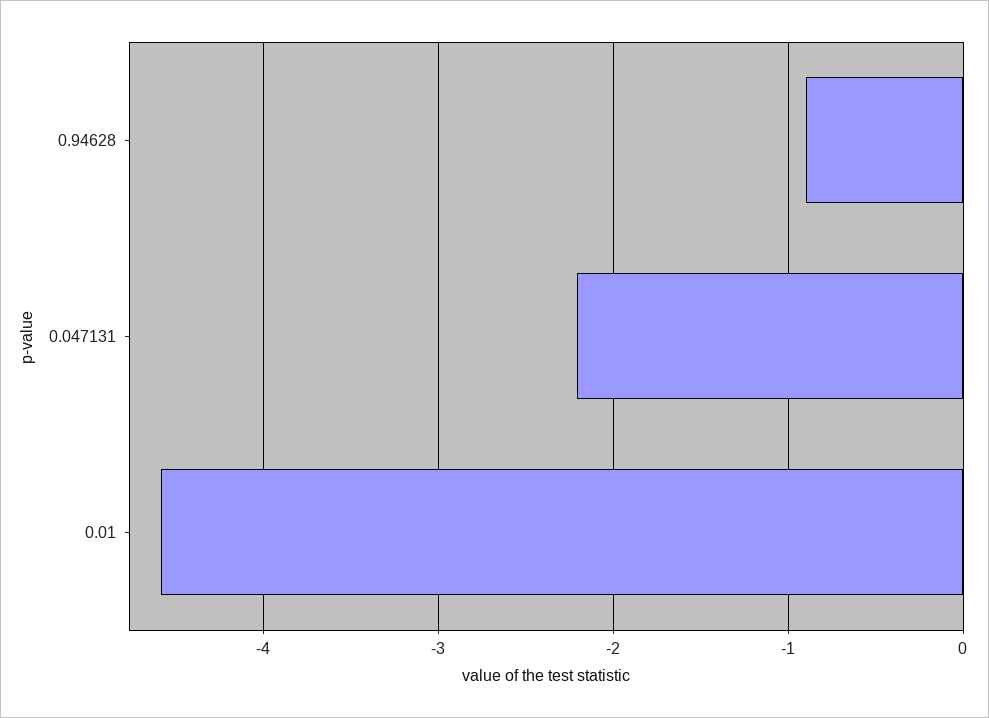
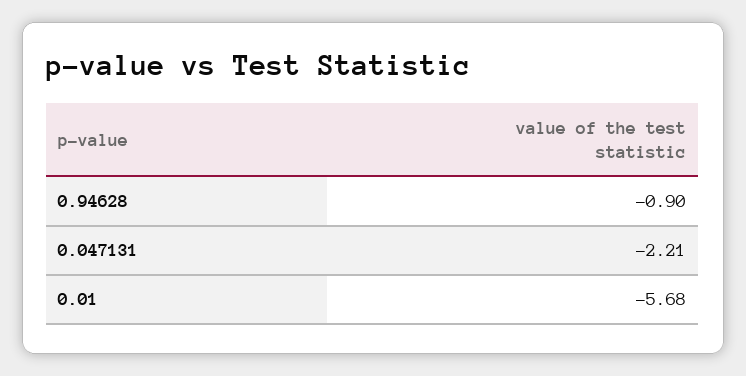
0.01: -4.6 -> -5.68

